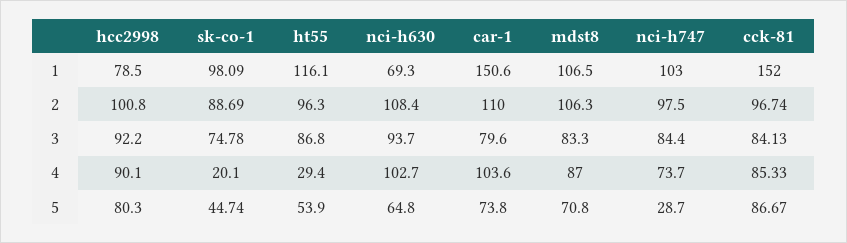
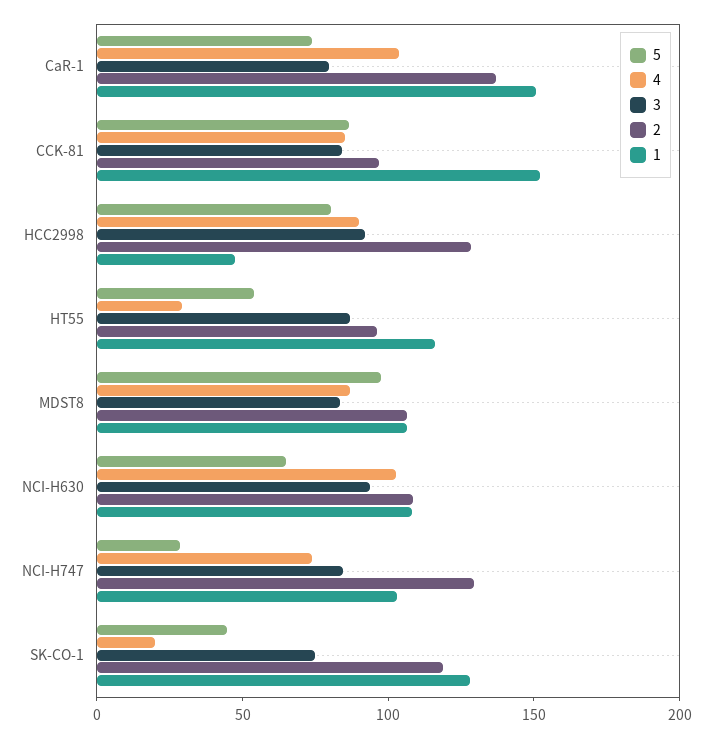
1, hcc2998: 78.5 -> 50
1, sk-co-1: 98.09 -> 130
1, nci-h630: 69.3 -> 110
2, hcc2998: 100.8 -> 130
2, sk-co-1: 88.69 -> 120
2, car-1: 110 -> 140
2, nci-h747: 97.5 -> 130
5, mdst8: 70.8 -> 100

